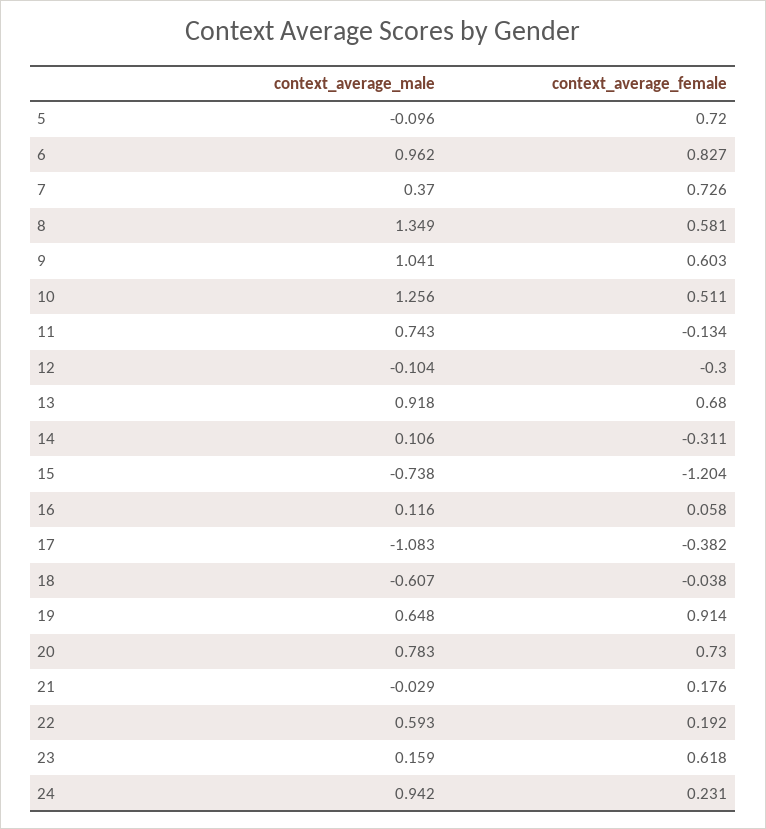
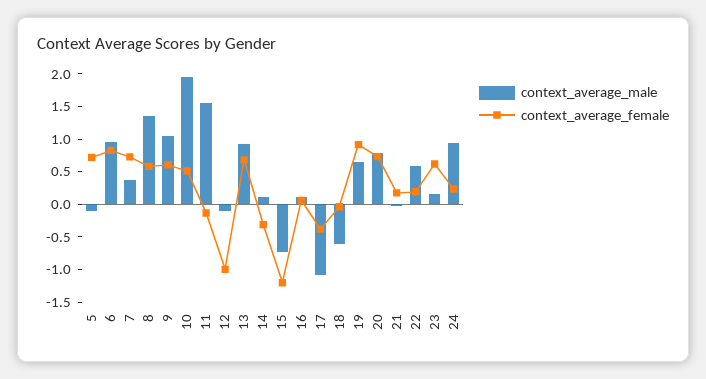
context_average_male, 10: 1.256 -> 2
context_average_male, 11: 0.743 -> 1.5
context_average_female, 12: -0.3 -> -1

